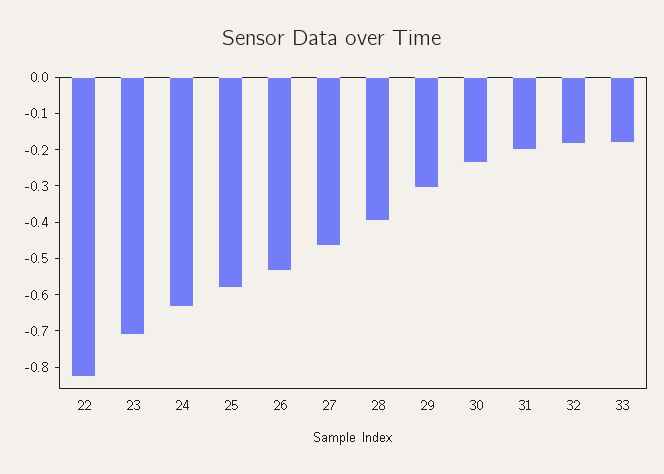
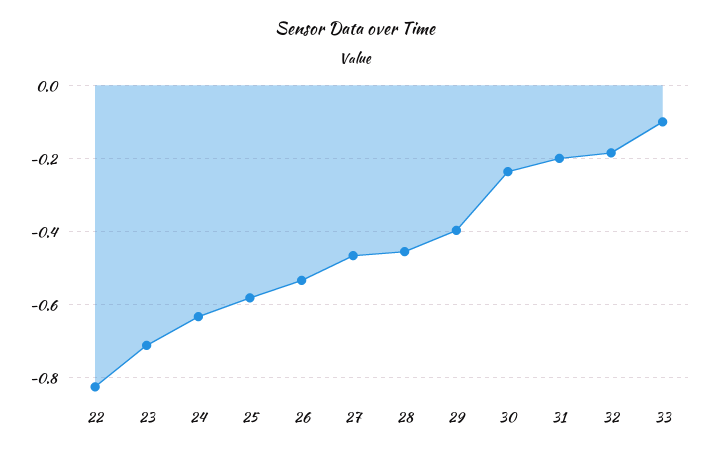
28: -0.4 -> -0.46
29: -0.3 -> -0.4
33: -0.175 -> -0.1

